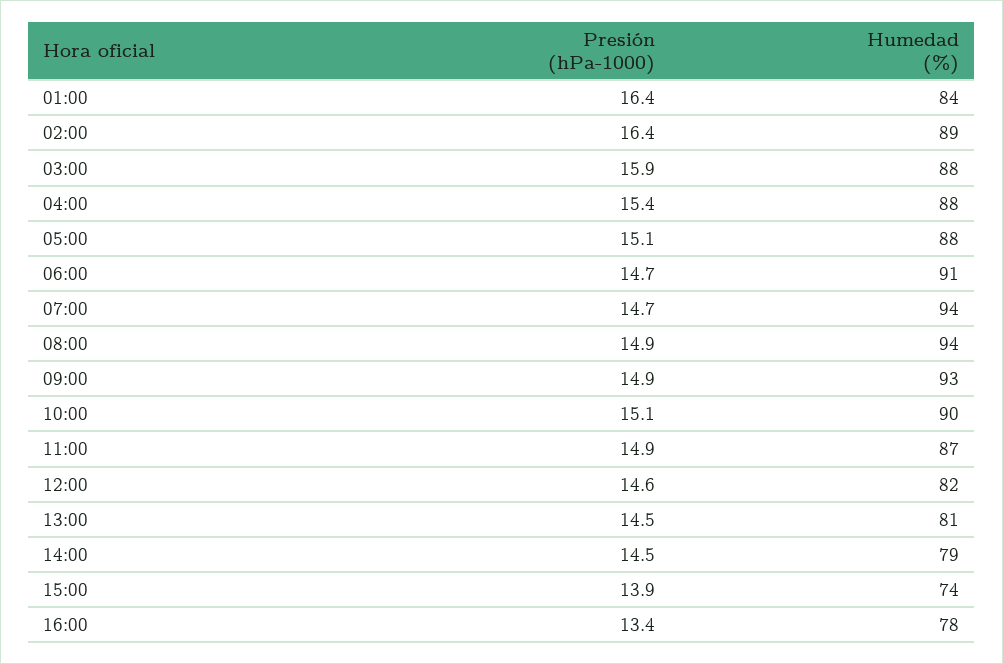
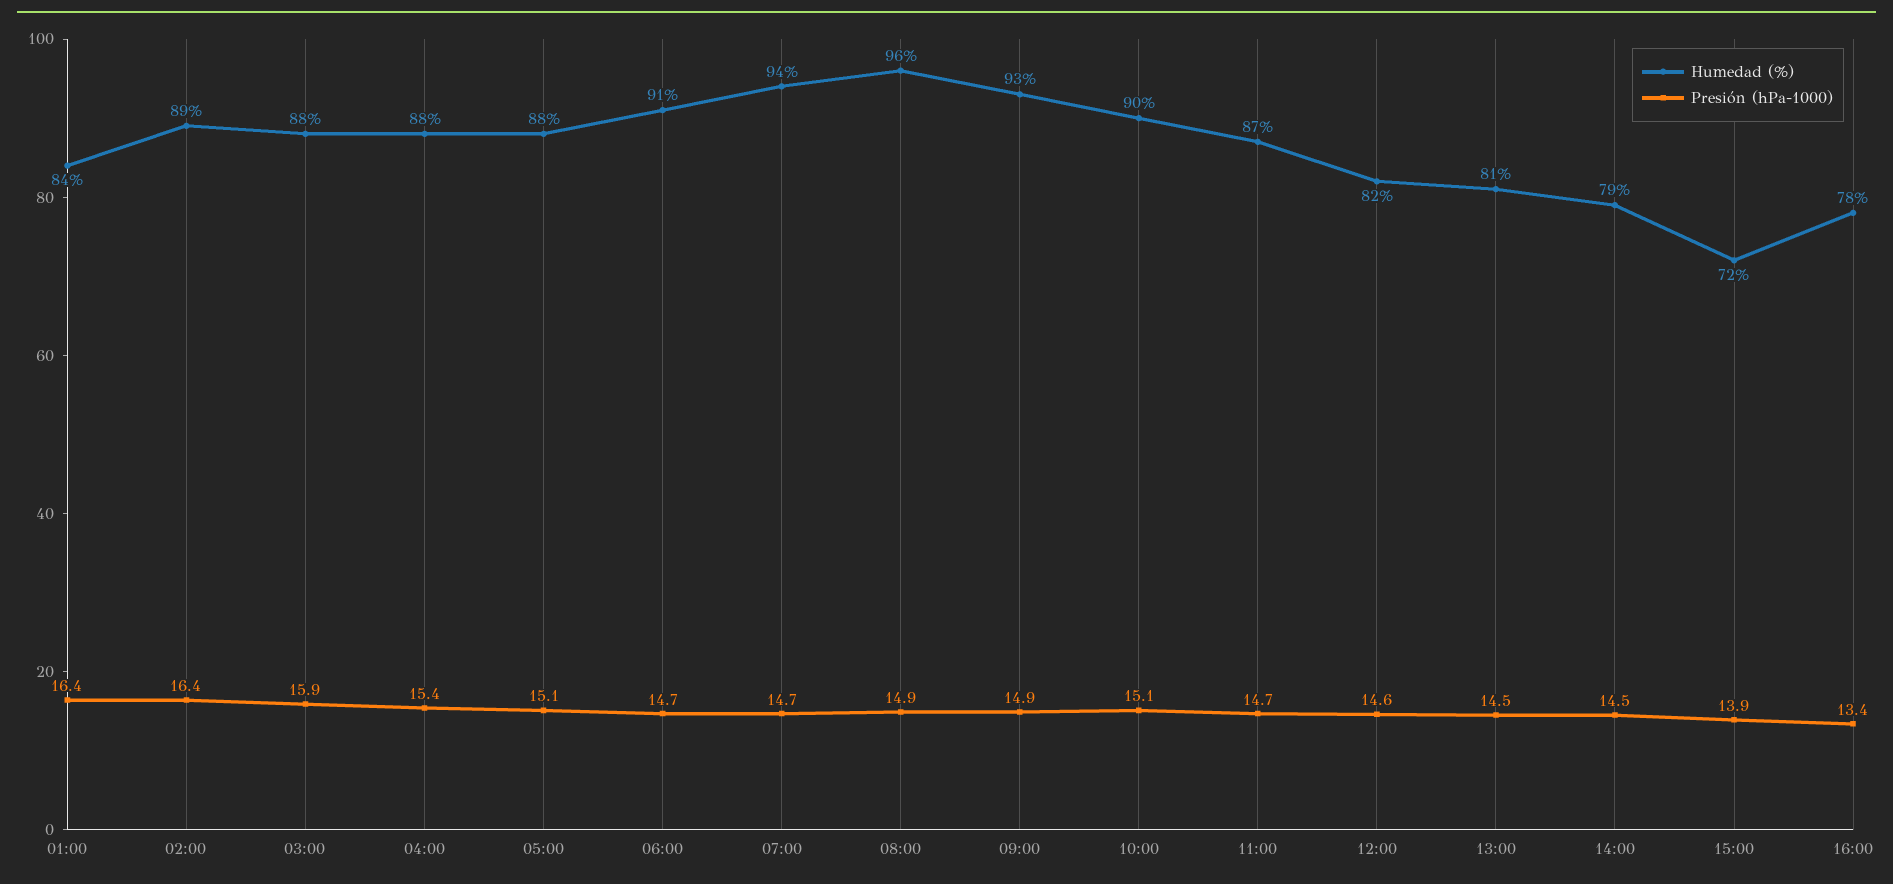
Humedad (%), 08:00: 94 -> 96
Presión (hPa-1000), 11:00: 14.9 -> 14.7
Humedad (%), 15:00: 74 -> 72

